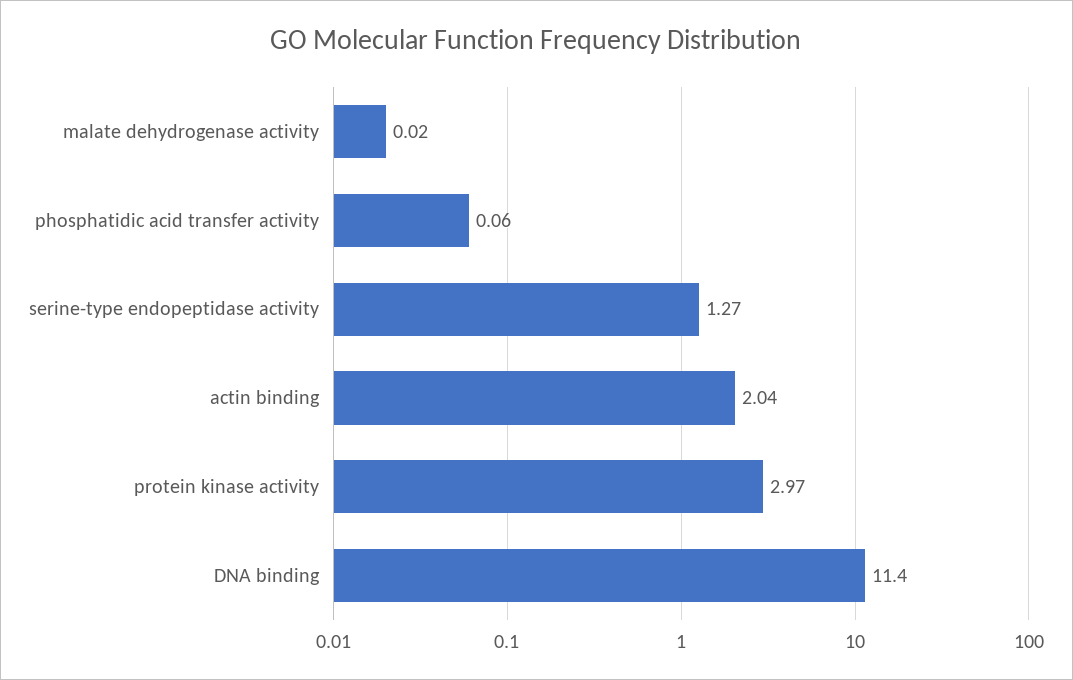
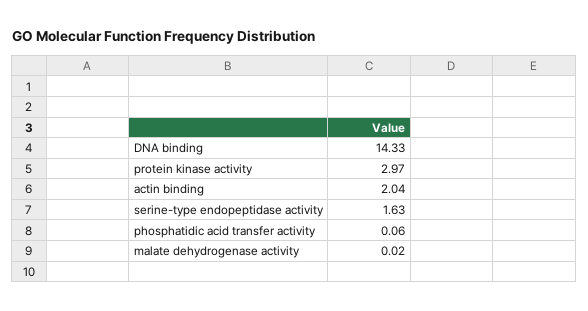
serine-type endopeptidase activity: 1.27 -> 1.63
DNA binding: 11.4 -> 14.33

